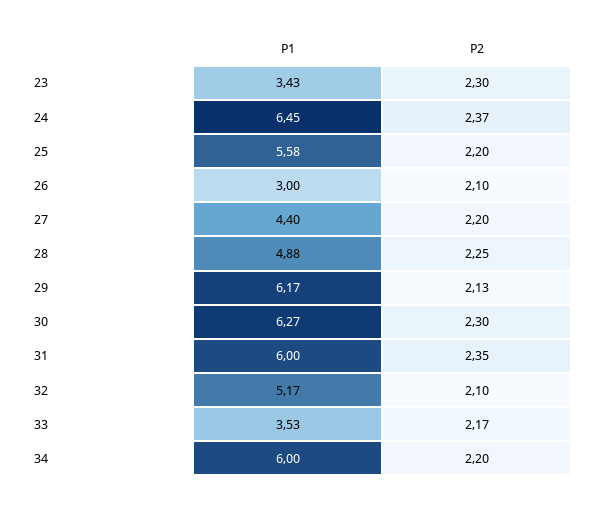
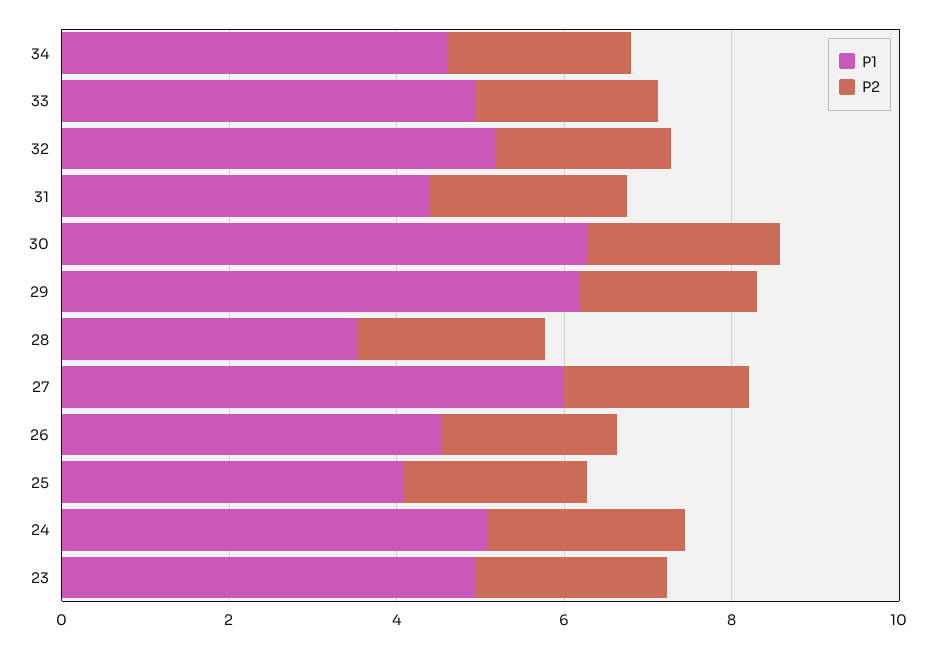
P1, 23: 3.43 -> 5
P1, 24: 6.45 -> 5
P1, 25: 5.58 -> 4
P1, 26: 3 -> 4.5
P1, 27: 4.4 -> 6
P1, 28: 4.88 -> 3.5
P1, 31: 6 -> 4.5
P1, 33: 3.53 -> 5
P1, 34: 6 -> 4.5

